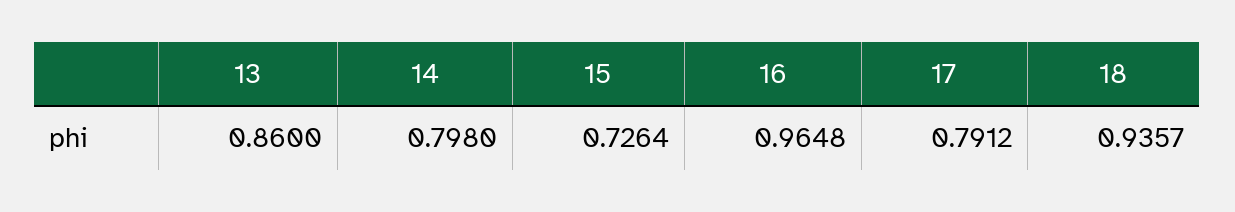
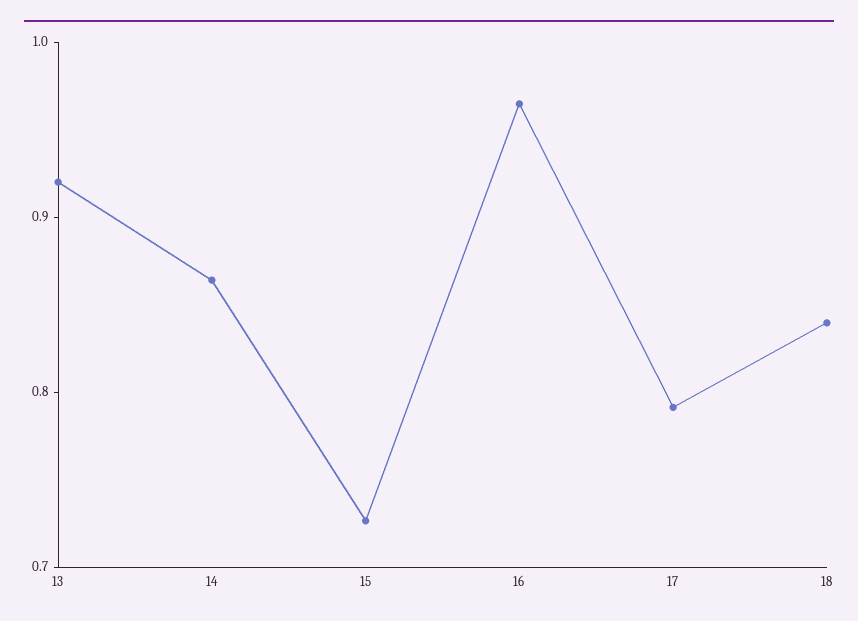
13: 0.86 -> 0.92
14: 0.798 -> 0.86
18: 0.9357 -> 0.84

